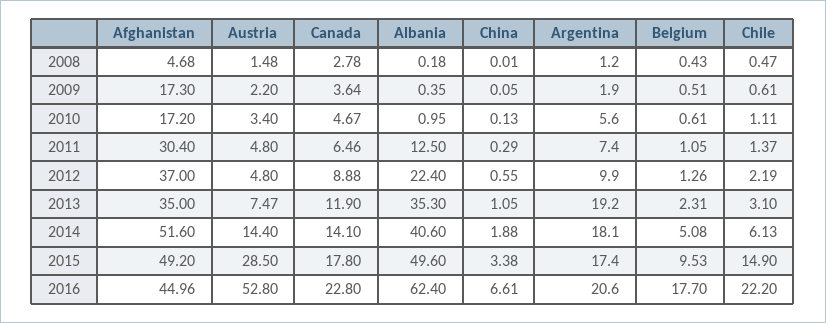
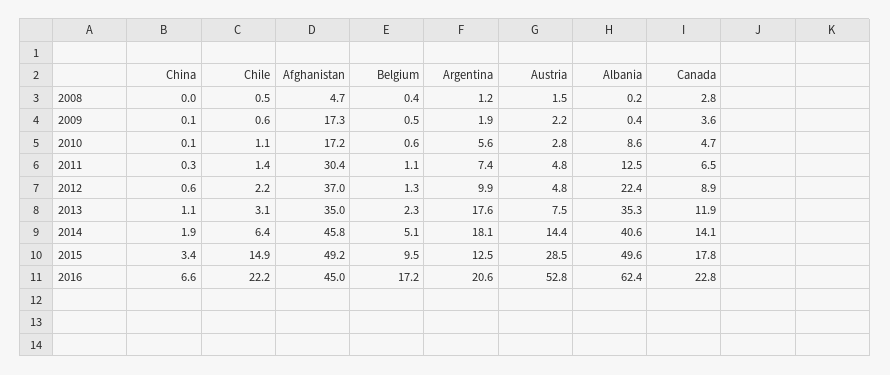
Austria, 2010: 3.4 -> 2.8
Albania, 2010: 0.95 -> 8.6
Argentina, 2013: 19.2 -> 17.6
Afghanistan, 2014: 51.6 -> 45.8
Chile, 2014: 6.13 -> 6.4
Argentina, 2015: 17.4 -> 12.5
Belgium, 2016: 17.7 -> 17.2

